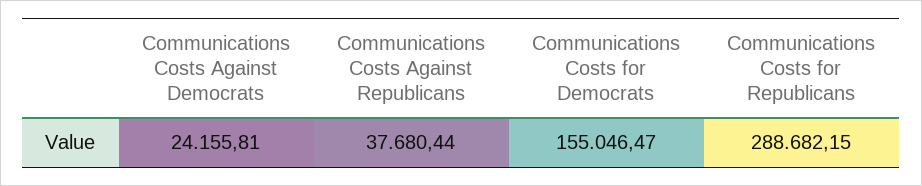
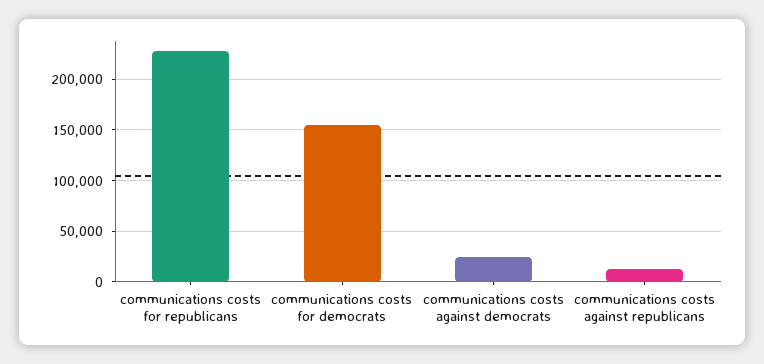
Communications Costs Against Republicans: 37680.44 -> 10000
Communications Costs for Republicans: 288682.15 -> 230000

